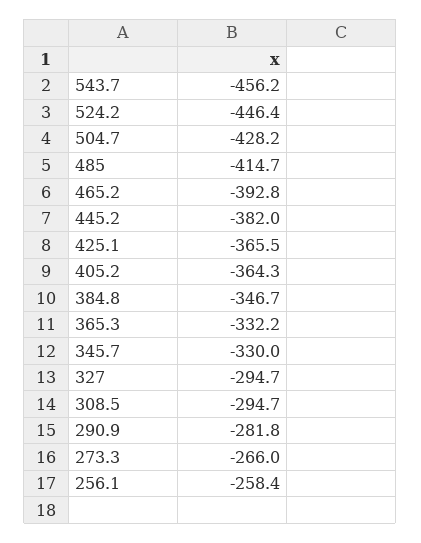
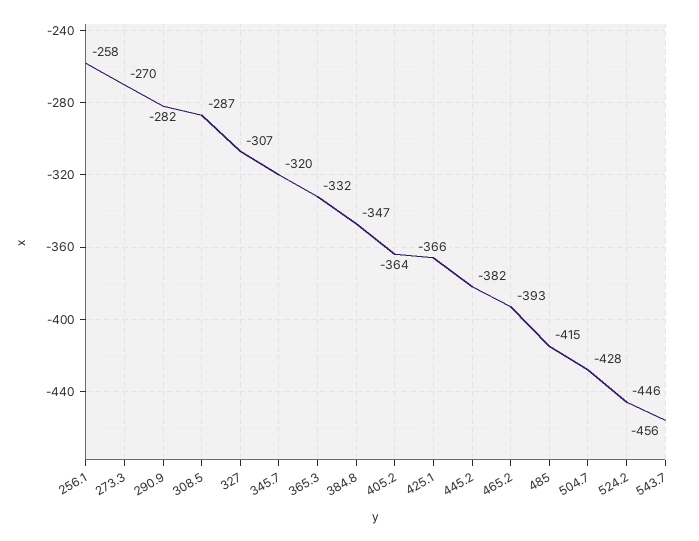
345.7: -330 -> -320
327: -294.7 -> -307
308.5: -294.7 -> -287
273.3: -266 -> -270

